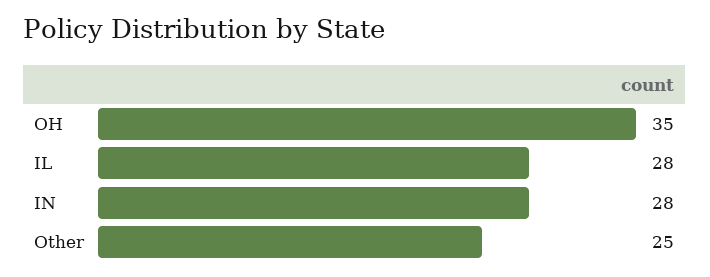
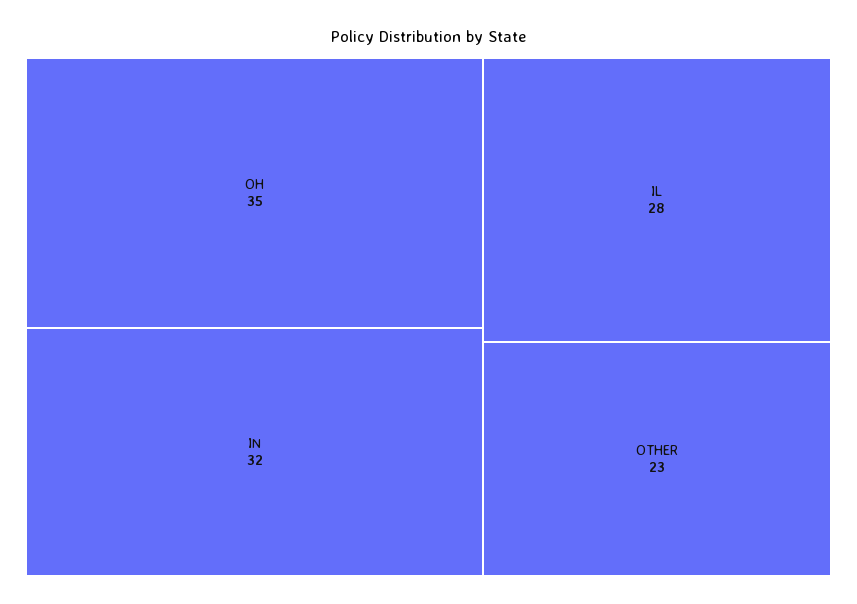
IN: 28 -> 32
Other: 25 -> 23

